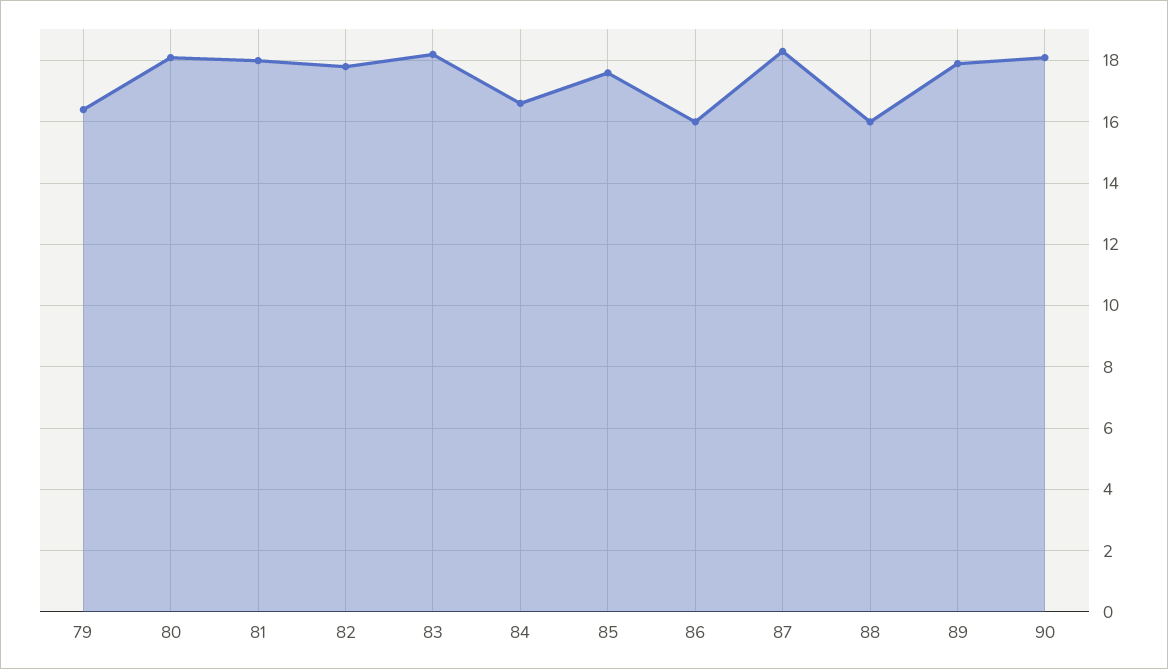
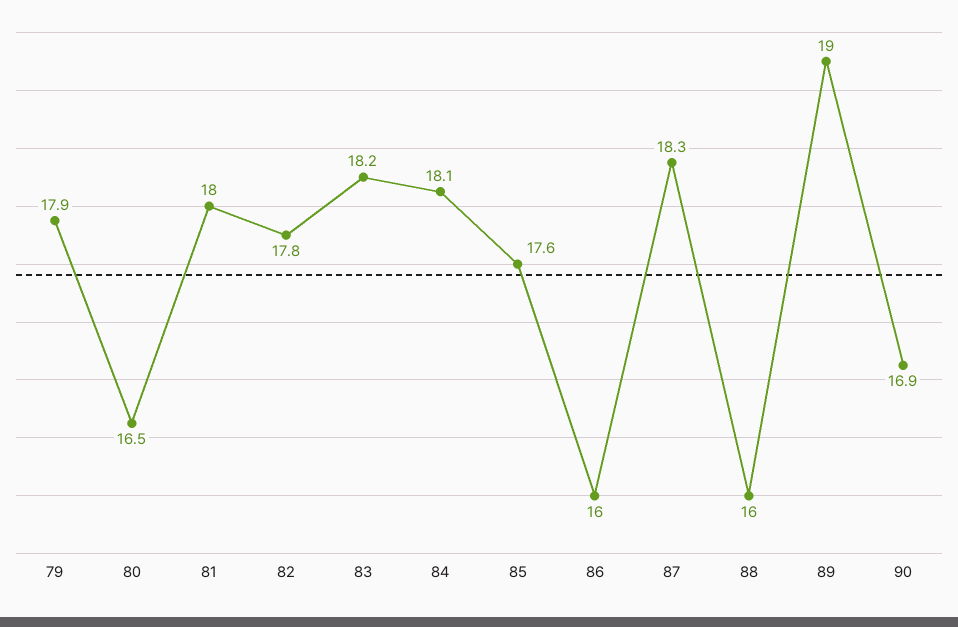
79: 16.5 -> 17.9
80: 18 -> 16.5
84: 16.5 -> 18.1
89: 18 -> 19
90: 18 -> 16.9

